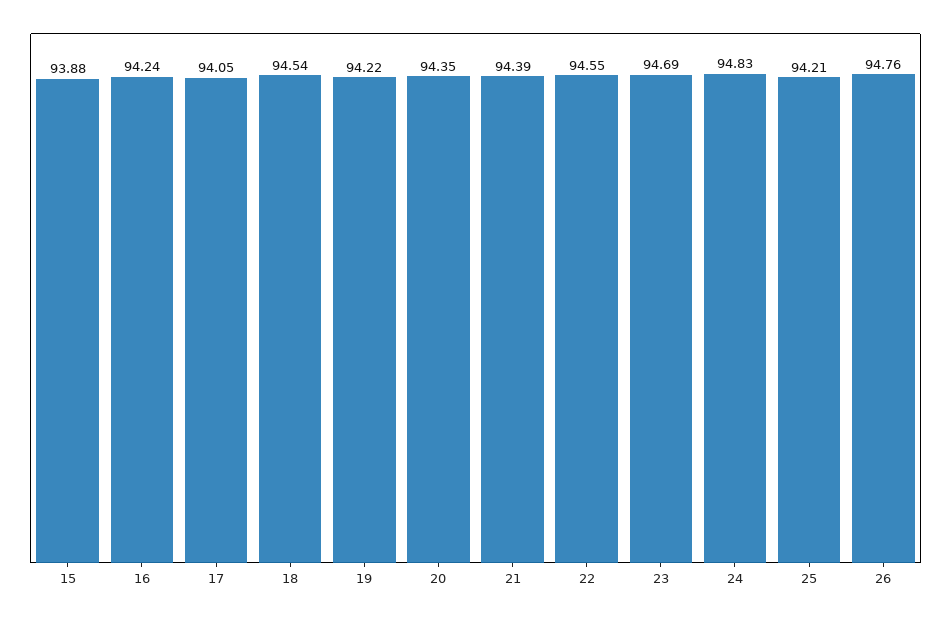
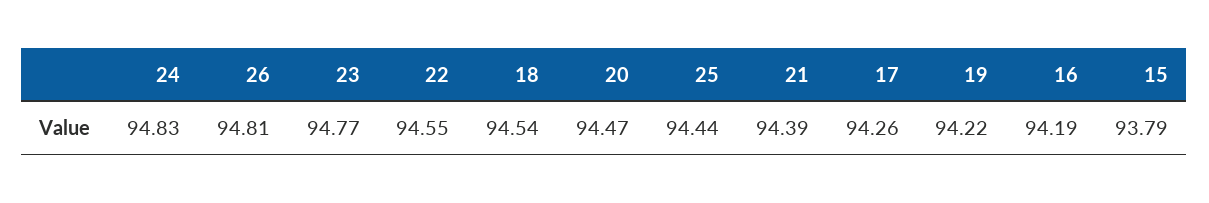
15: 93.88 -> 93.79
16: 94.24 -> 94.19
17: 94.05 -> 94.26
20: 94.35 -> 94.47
23: 94.69 -> 94.77
25: 94.21 -> 94.44
26: 94.76 -> 94.81

